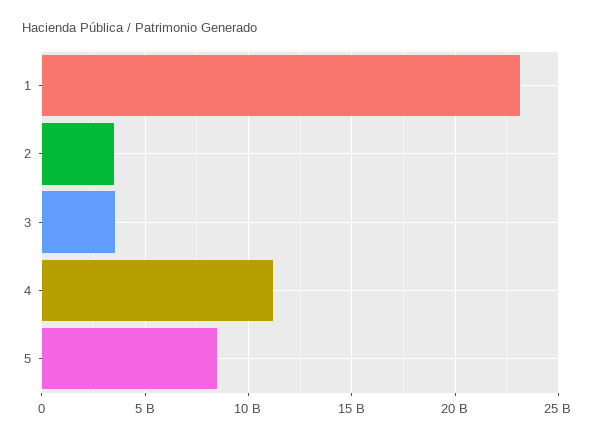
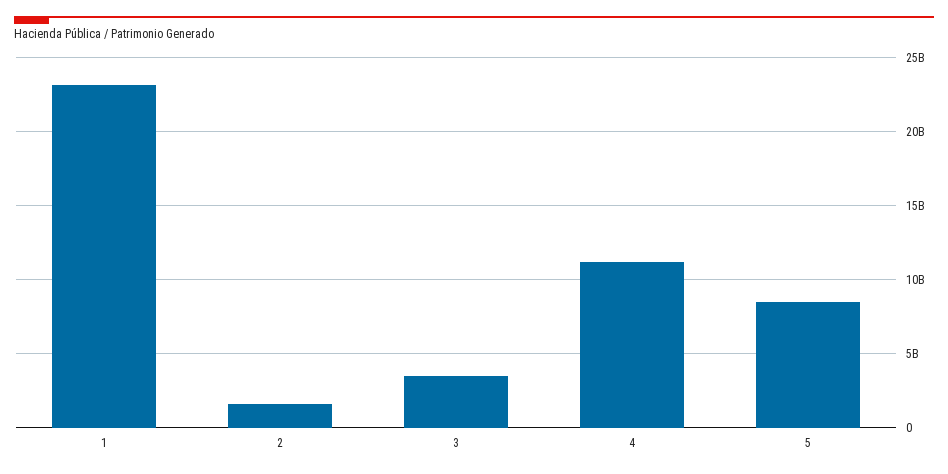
2: 3500000000 -> 1500000000

